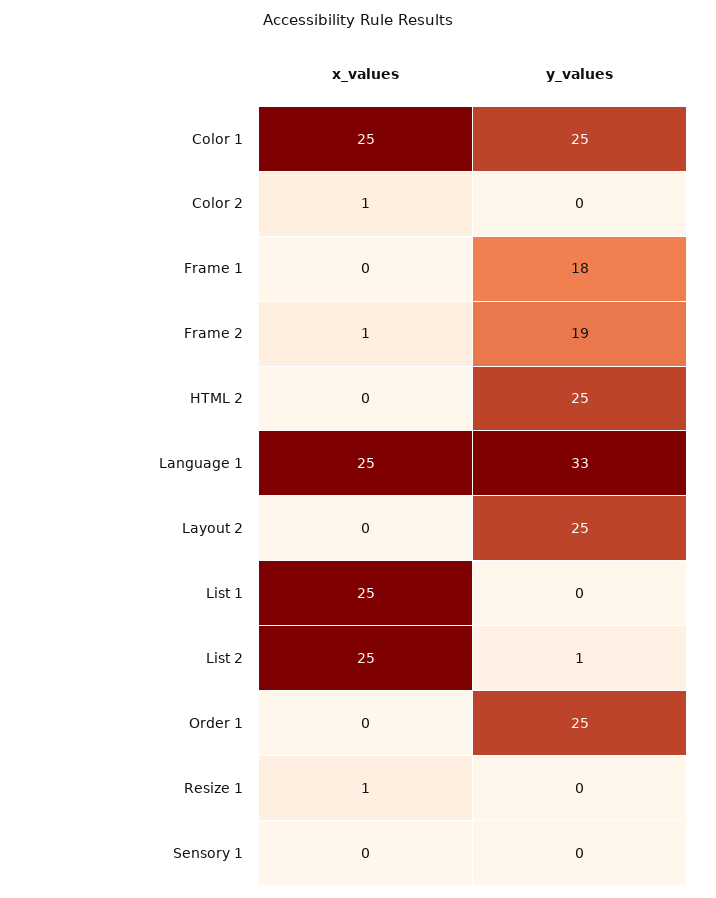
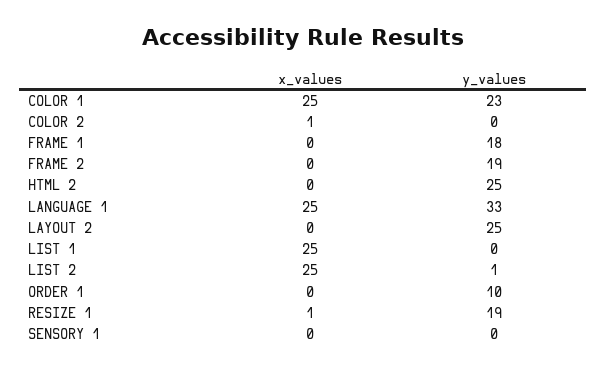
y_values, Color 1: 25 -> 23
x_values, Frame 2: 1 -> 0
y_values, Order 1: 25 -> 10
y_values, Resize 1: 0 -> 19

